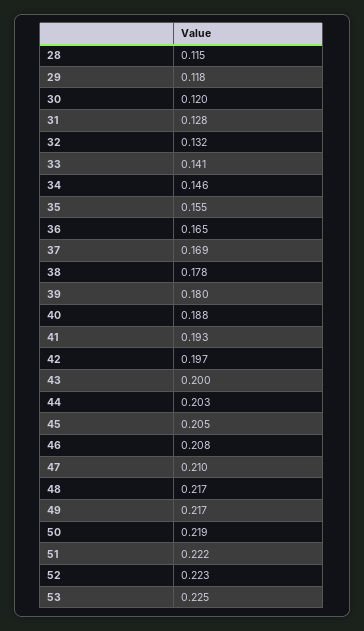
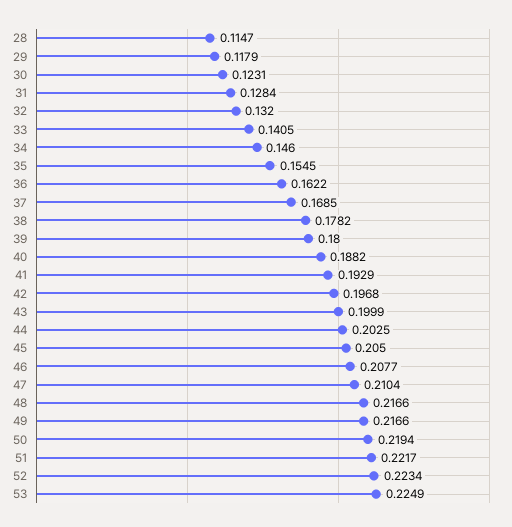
30: 0.12 -> 0.1231
36: 0.165 -> 0.1622

